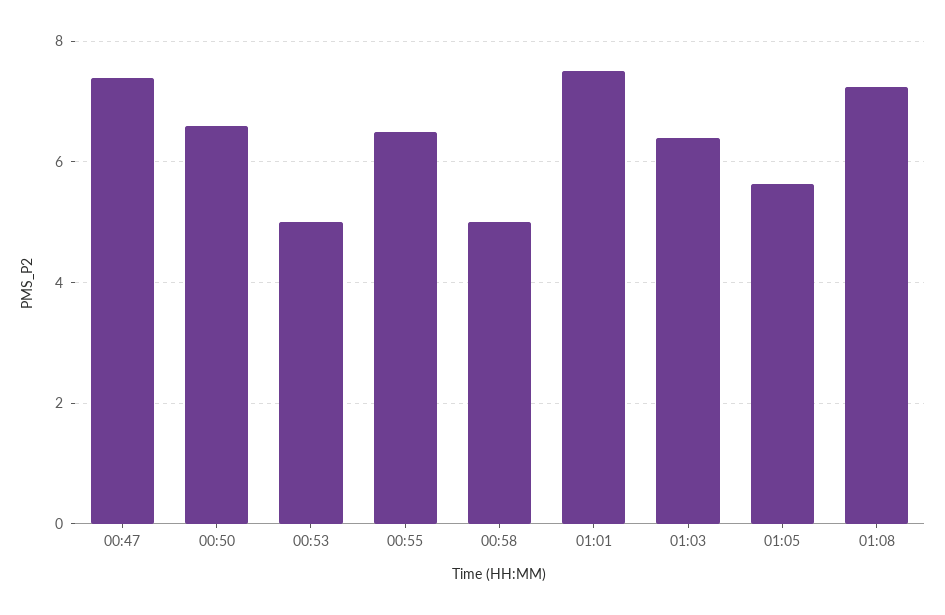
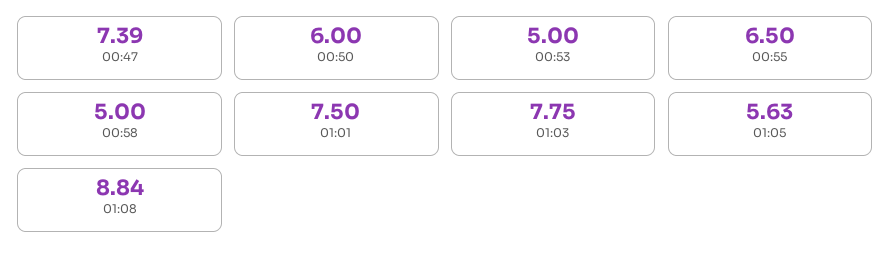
00:50: 6.6 -> 6
01:03: 6.4 -> 7.75
01:08: 7.2 -> 8.84

